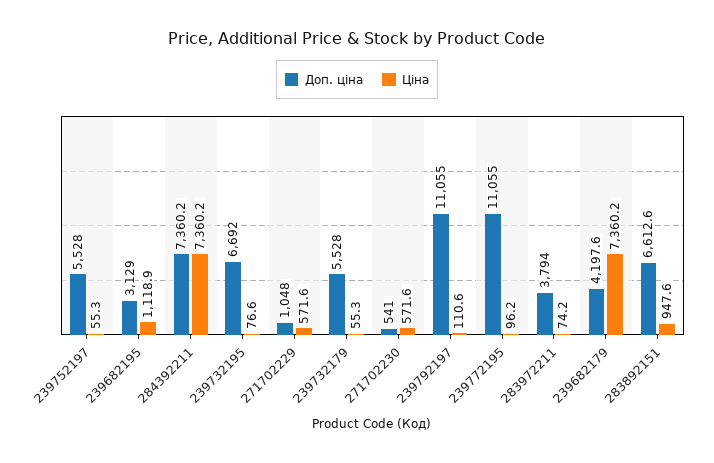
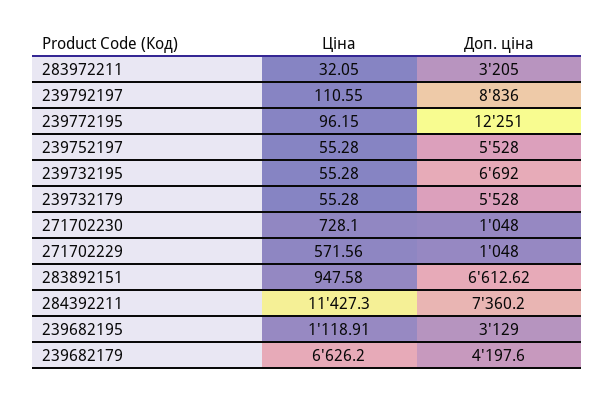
Ціна, 284392211: 7360.2 -> 11427.3
Ціна, 239732195: 76.6 -> 55.28
Доп. ціна, 271702230: 541 -> 1048
Ціна, 271702230: 571.6 -> 728.1
Доп. ціна, 239792197: 11055 -> 8836
Доп. ціна, 239772195: 11055 -> 12251
Доп. ціна, 283972211: 3794 -> 3205
Ціна, 283972211: 74.2 -> 32.05
Ціна, 239682179: 7360.2 -> 6626.2

